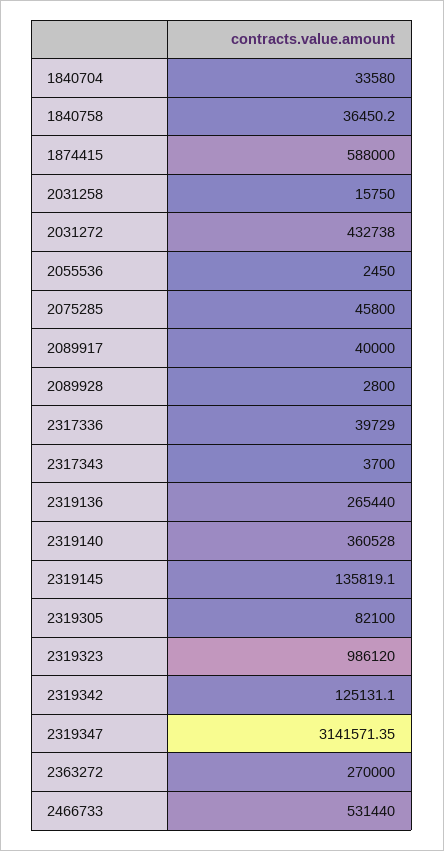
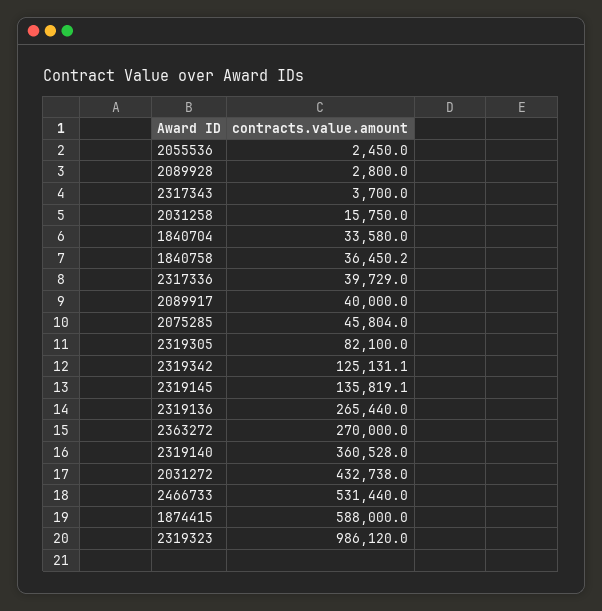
2075285: 45800 -> 45804
2319347: 3141571.35 -> none

